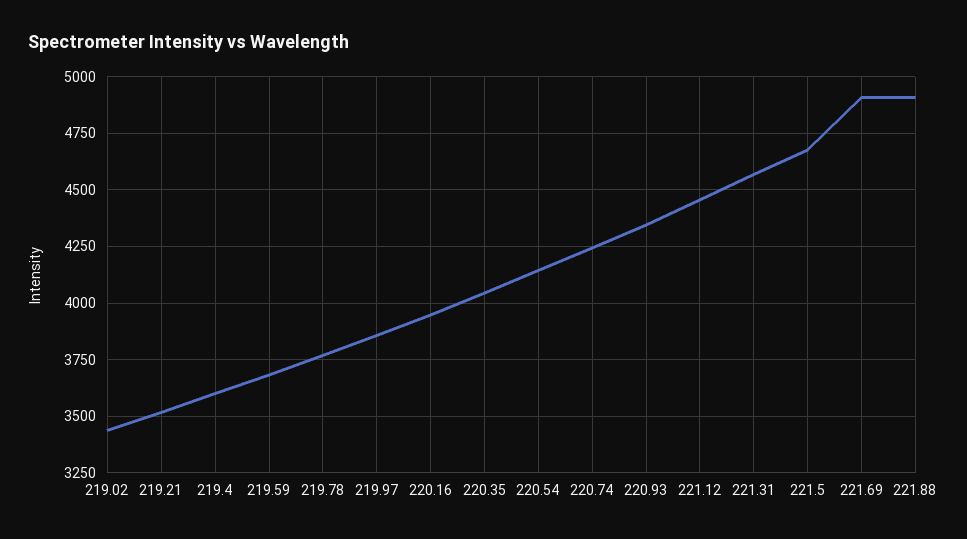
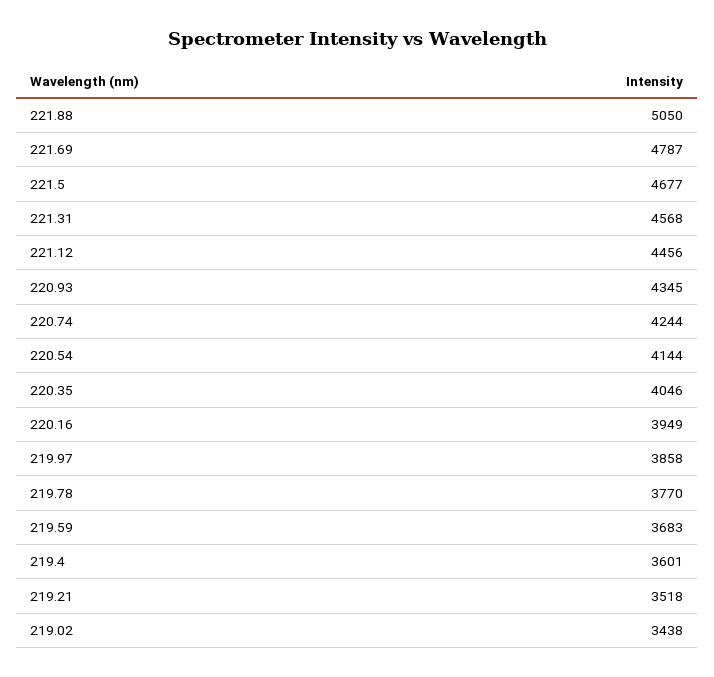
221.69: 4900 -> 4787
221.88: 4900 -> 5050

